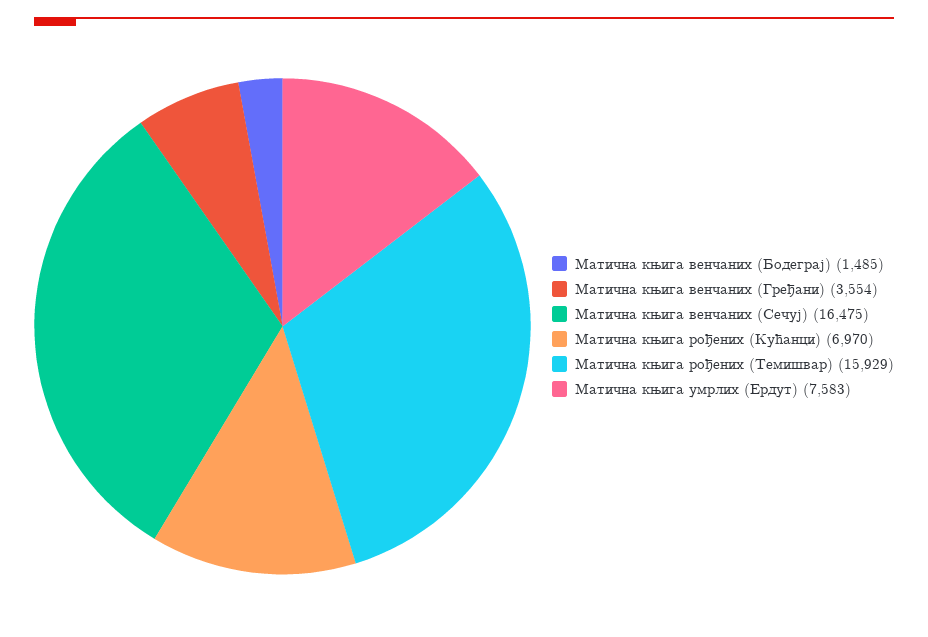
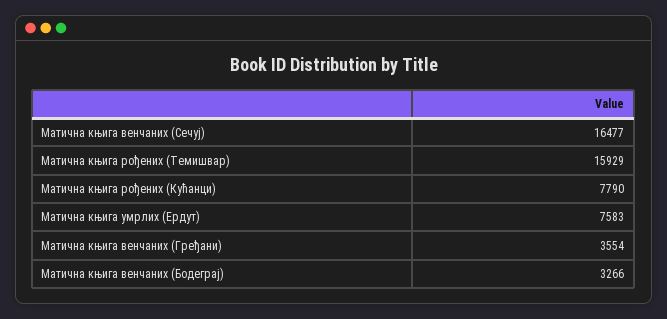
Матична књига венчаних (Бодеграј): 1485 -> 3266
Матична књига венчаних (Сечуј): 16475 -> 16477
Матична књига рођених (Кућанци): 6970 -> 7790

